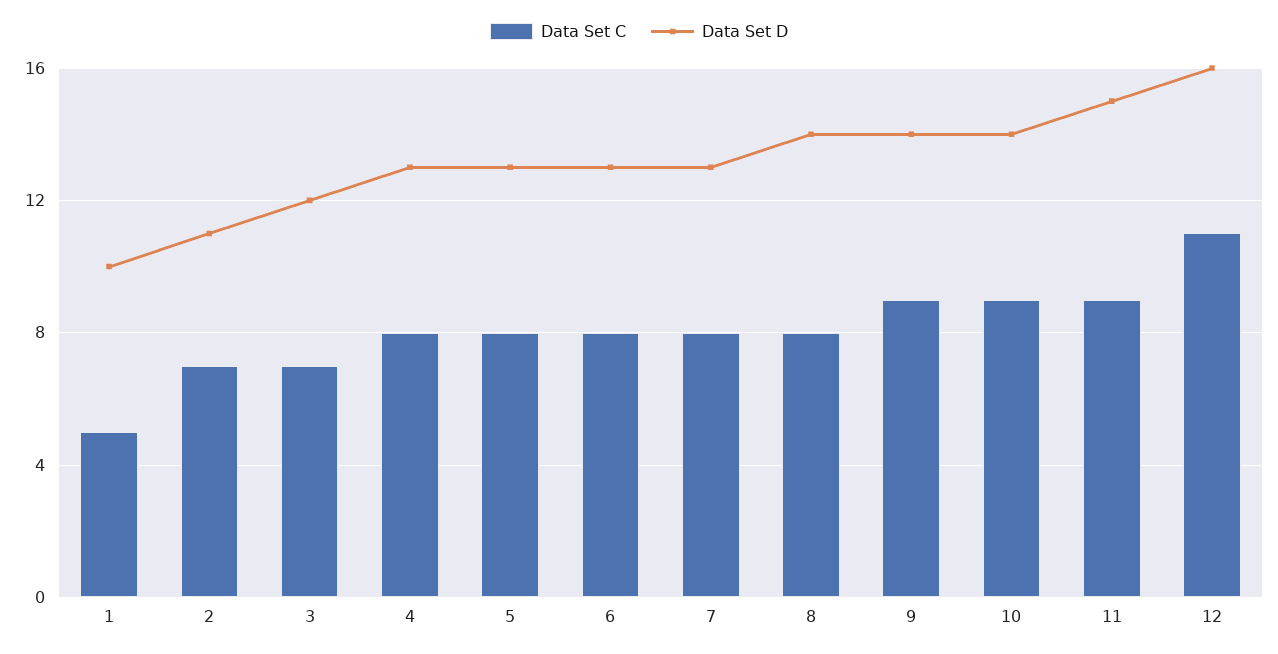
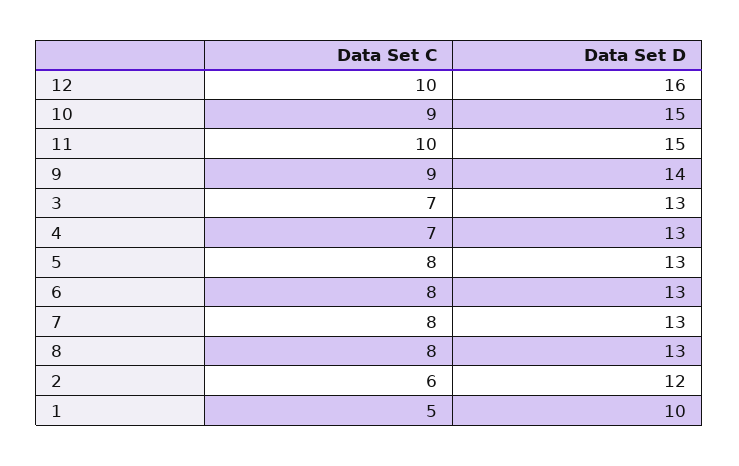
Data Set C, 2: 7 -> 6
Data Set D, 2: 11 -> 12
Data Set D, 3: 12 -> 13
Data Set C, 4: 8 -> 7
Data Set D, 8: 14 -> 13
Data Set D, 10: 14 -> 15
Data Set C, 11: 9 -> 10
Data Set C, 12: 11 -> 10

